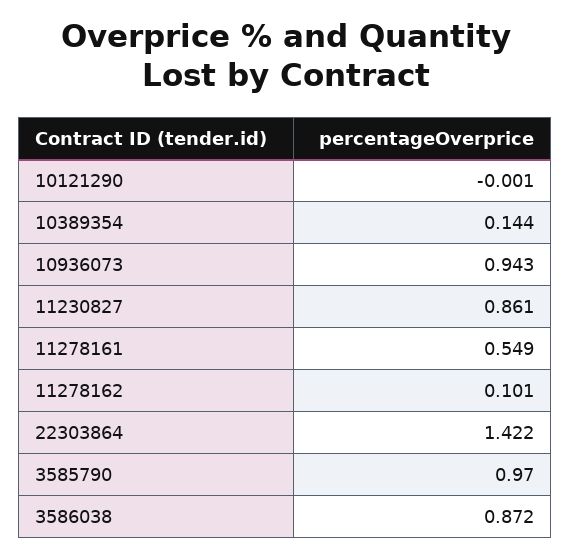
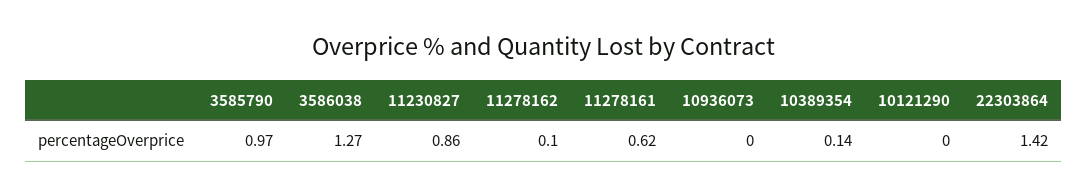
10936073: 0.943 -> 0
11278161: 0.549 -> 0.62
3586038: 0.872 -> 1.27

